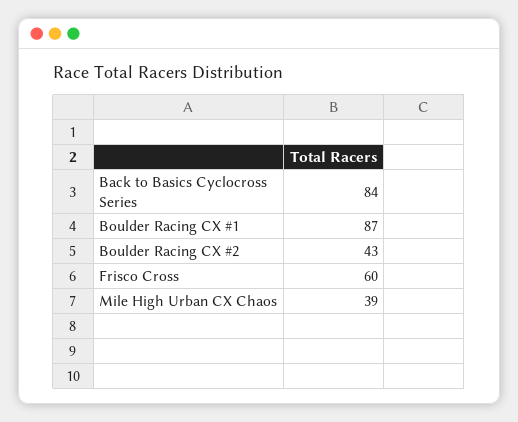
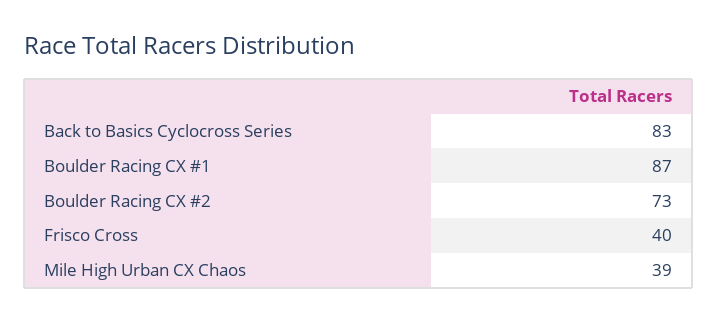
Back to Basics Cyclocross Series: 84 -> 83
Boulder Racing CX #2: 43 -> 73
Frisco Cross: 60 -> 40

